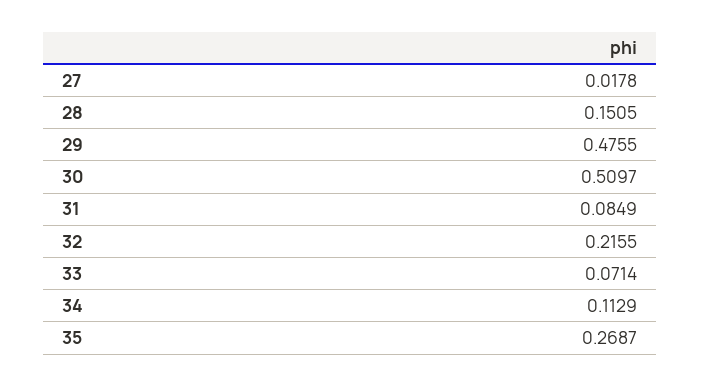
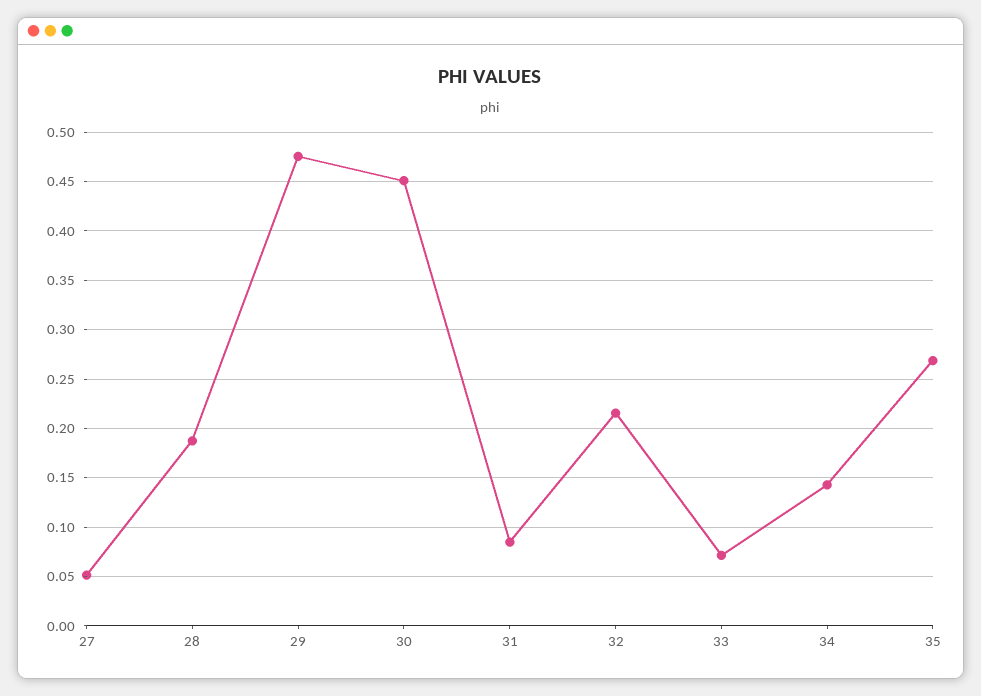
27: 0.0178 -> 0.05
28: 0.1505 -> 0.19
30: 0.5097 -> 0.45
34: 0.1129 -> 0.14

